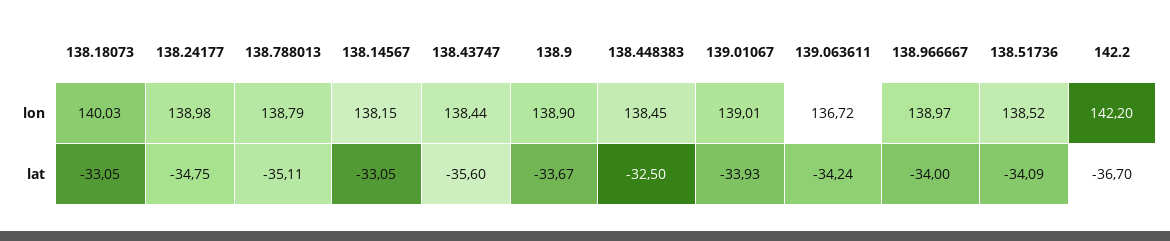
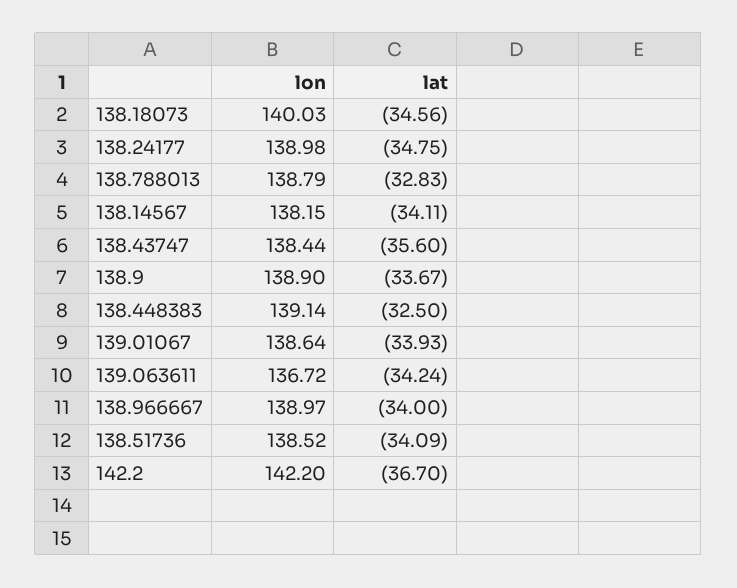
138.448383, lon: 138.45 -> 139.14
139.01067, lon: 139.01 -> 138.64
138.18073, lat: -33.05 -> -34.56
138.788013, lat: -35.11 -> -32.83
138.14567, lat: -33.05 -> -34.11

